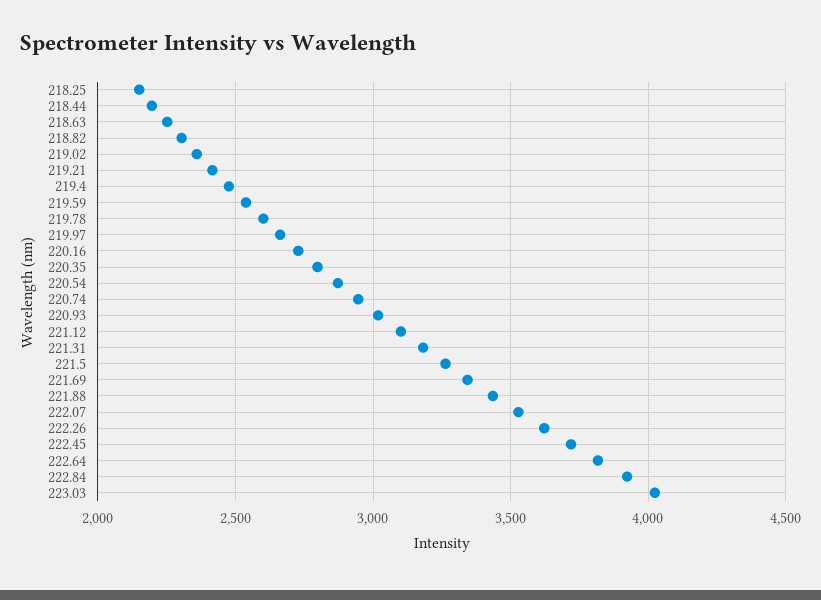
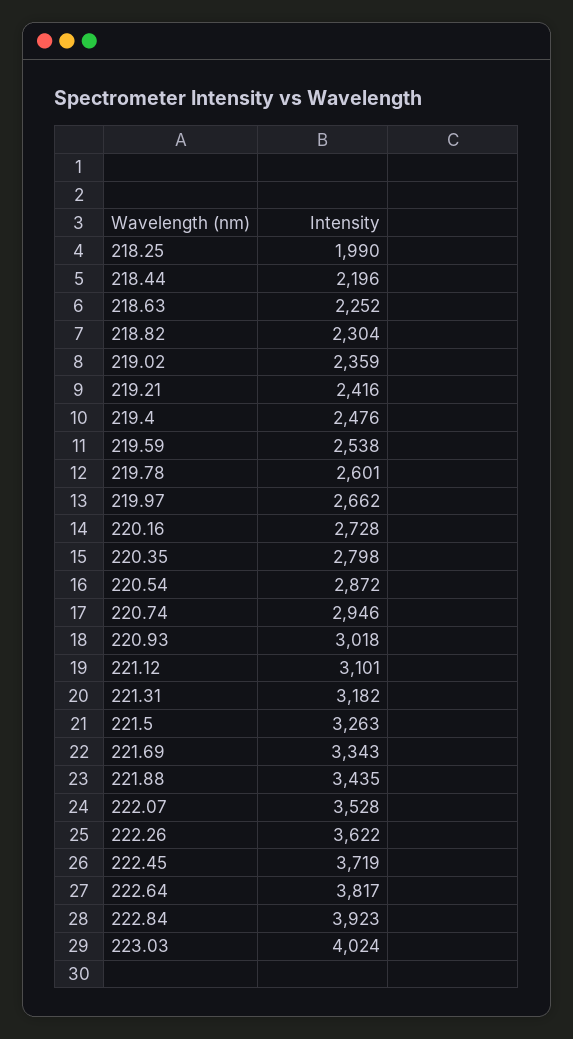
218.25: 2150 -> 1990

